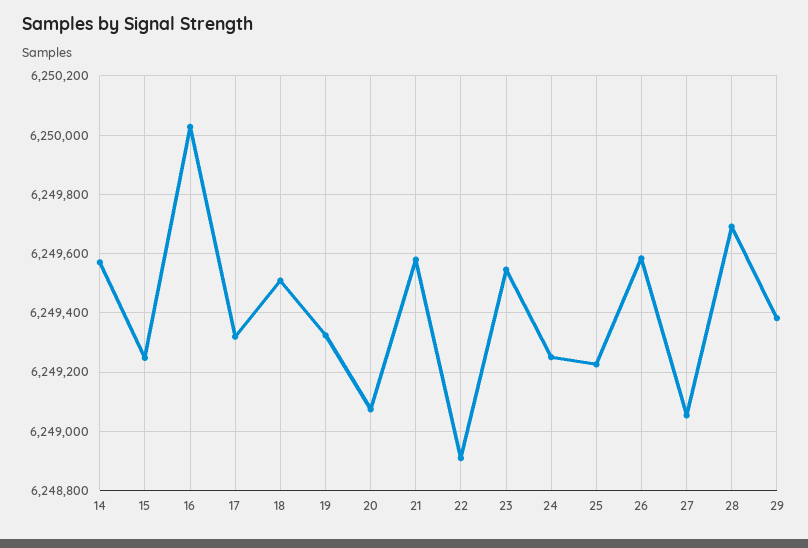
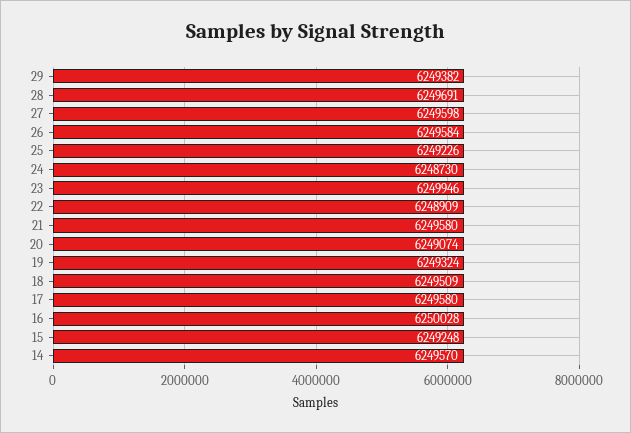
17: 6249325 -> 6249580
23: 6249550 -> 6249946
24: 6249250 -> 6248730
27: 6249050 -> 6249598

